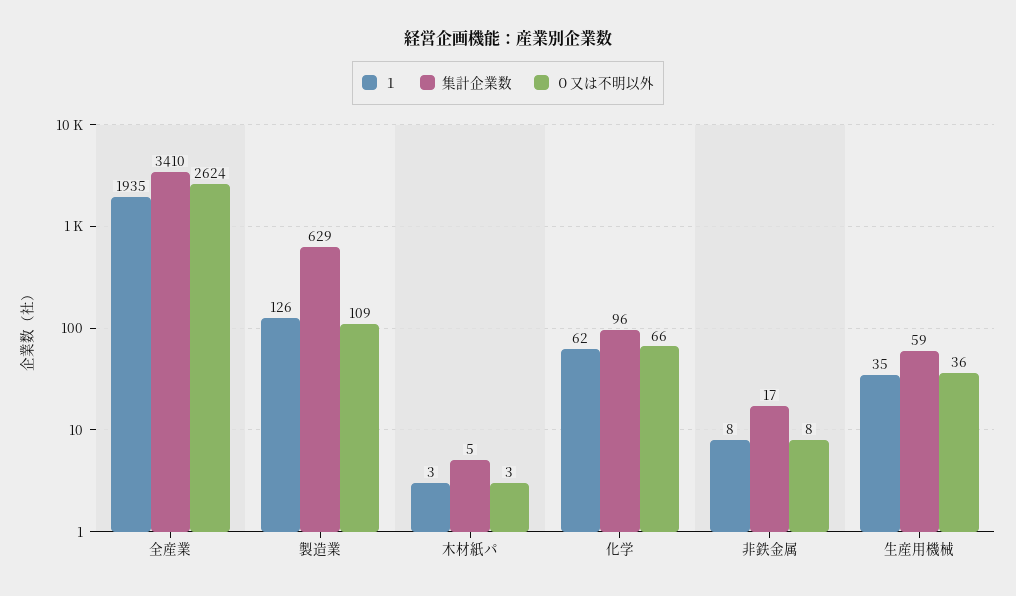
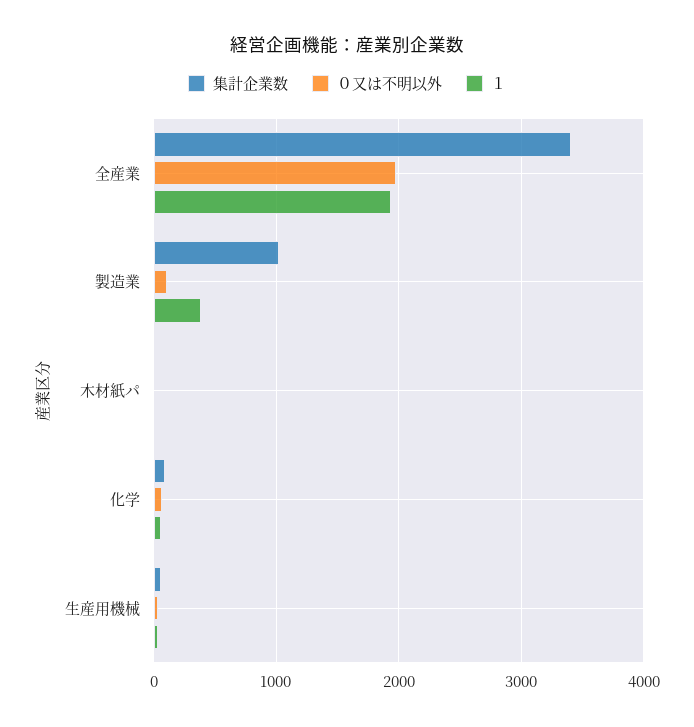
０又は不明以外, 全産業: 2624 -> 2000
１, 製造業: 126 -> 400
集計企業数, 製造業: 629 -> 1000
１, 非鉄金属: 8 -> none
集計企業数, 非鉄金属: 17 -> none
０又は不明以外, 非鉄金属: 8 -> none

